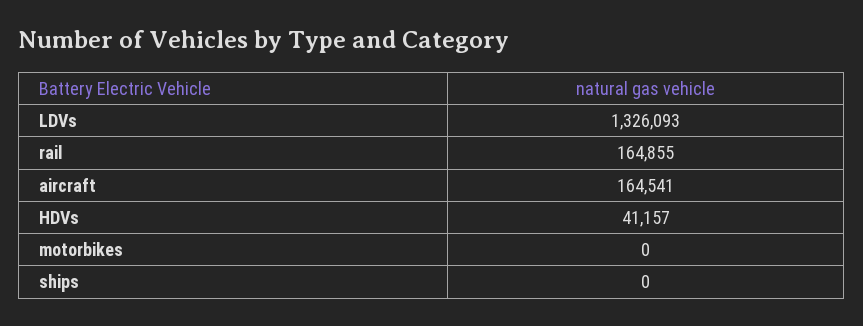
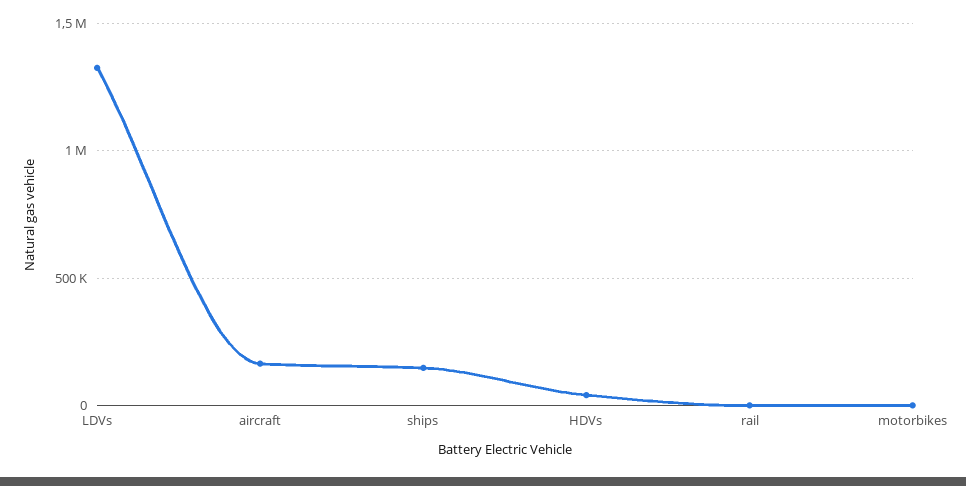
rail: 164855 -> 0
ships: 0 -> 150000

